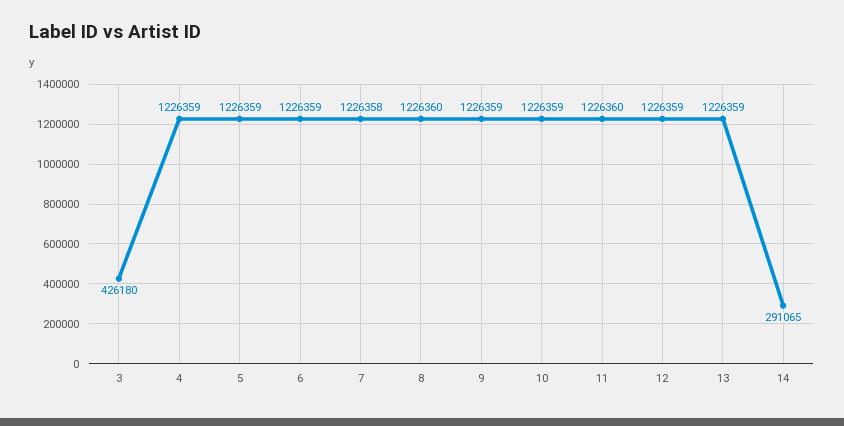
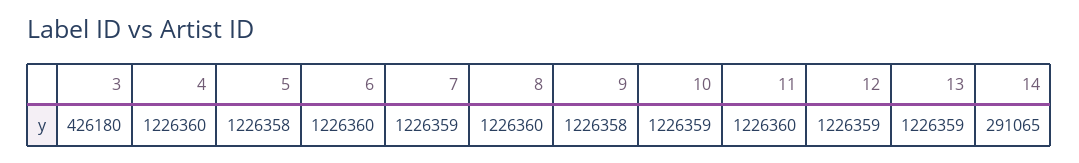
4: 1226359 -> 1226360
5: 1226359 -> 1226358
6: 1226359 -> 1226360
7: 1226358 -> 1226359
9: 1226359 -> 1226358

